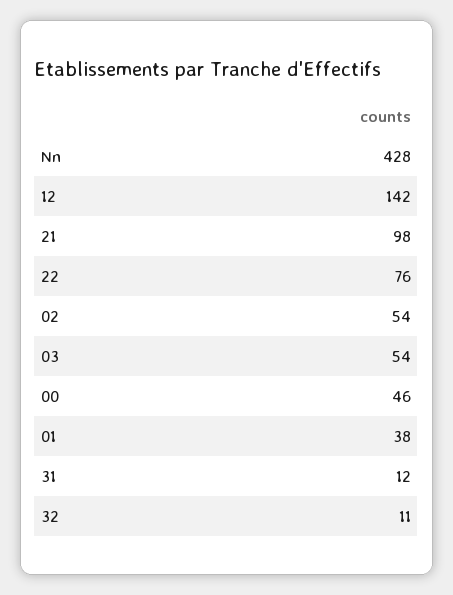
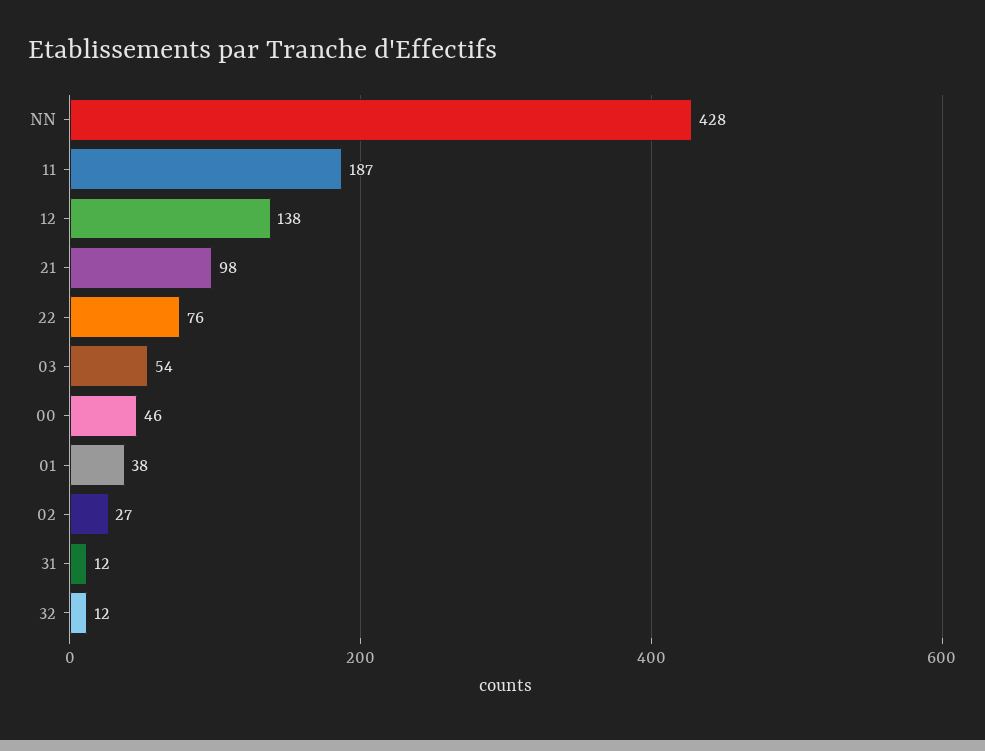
12: 142 -> 138
02: 54 -> 27
32: 11 -> 12
11: none -> 187

